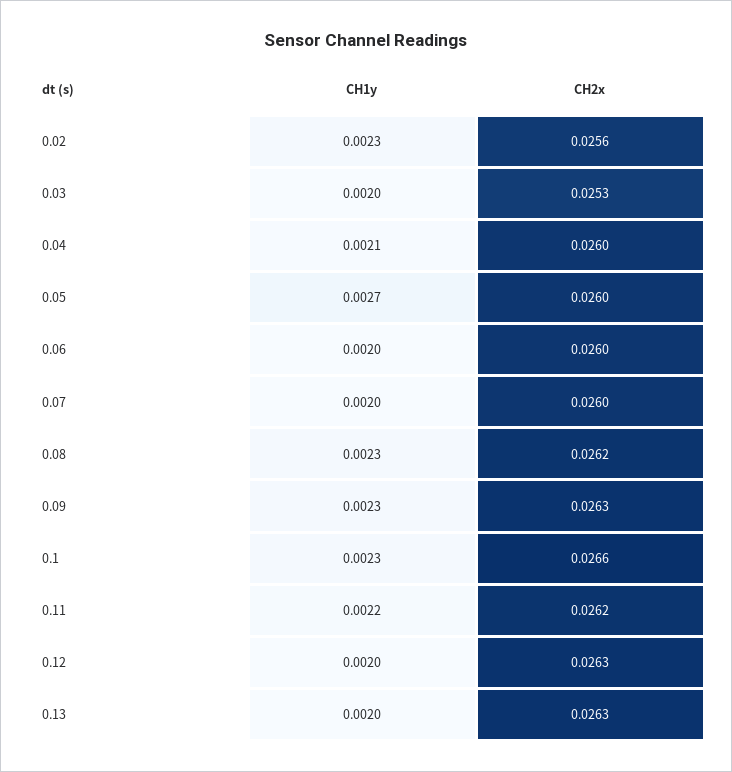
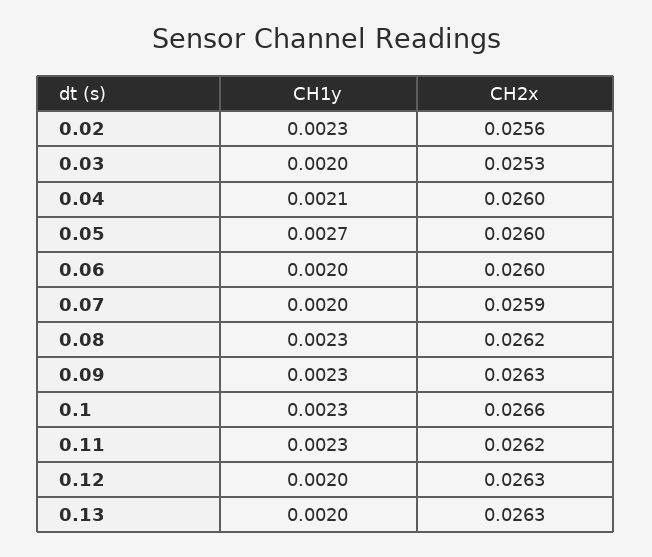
CH2x, 0.07: 0.026 -> 0.0259
CH1y, 0.11: 0.0022 -> 0.0023

